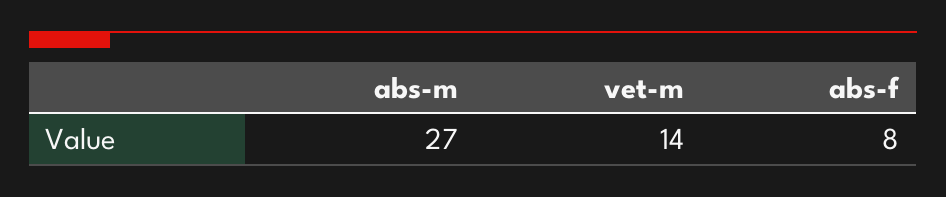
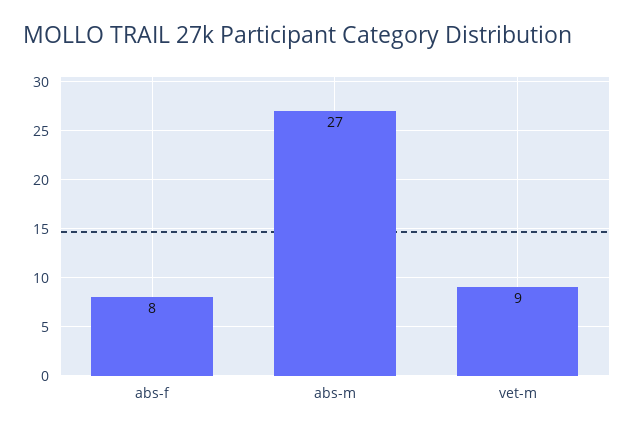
vet-m: 14 -> 9

